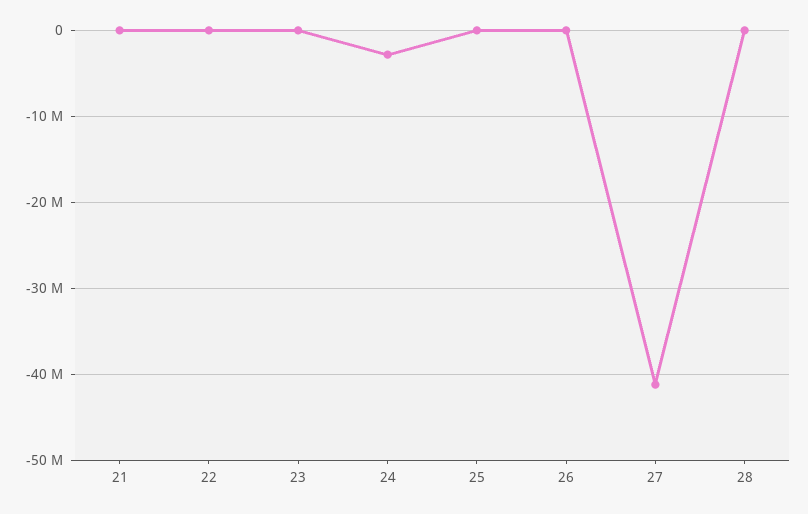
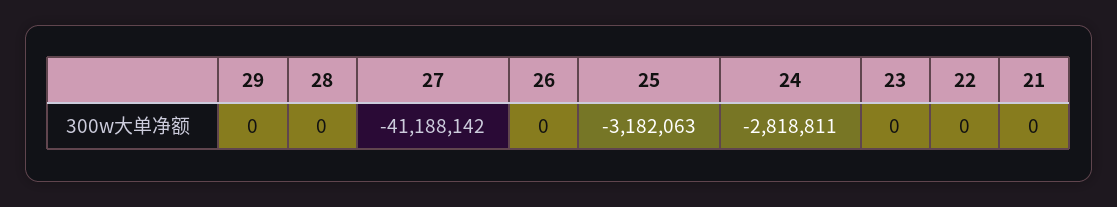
25: 0 -> -3182063
29: none -> 0

